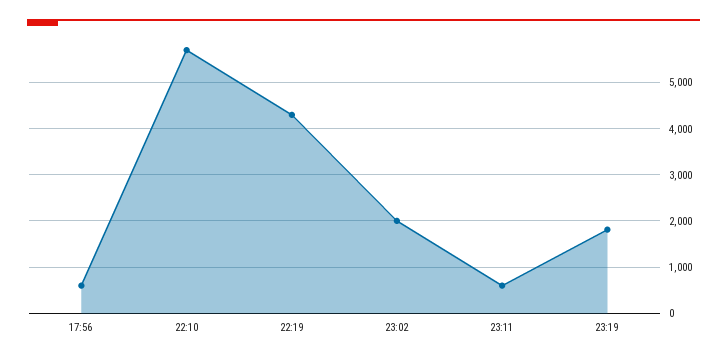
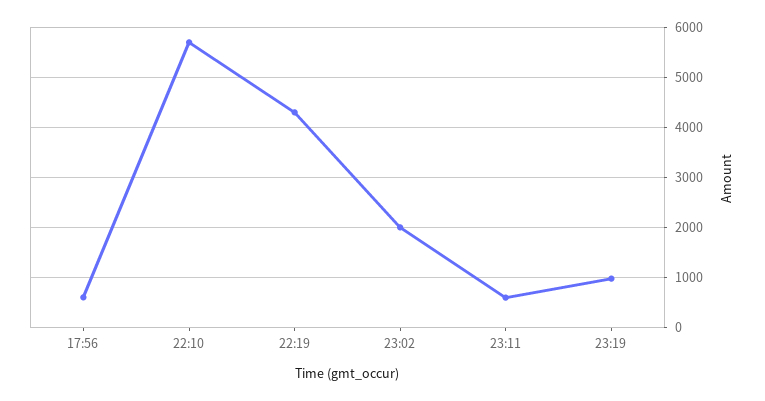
23:19: 1800 -> 1000

